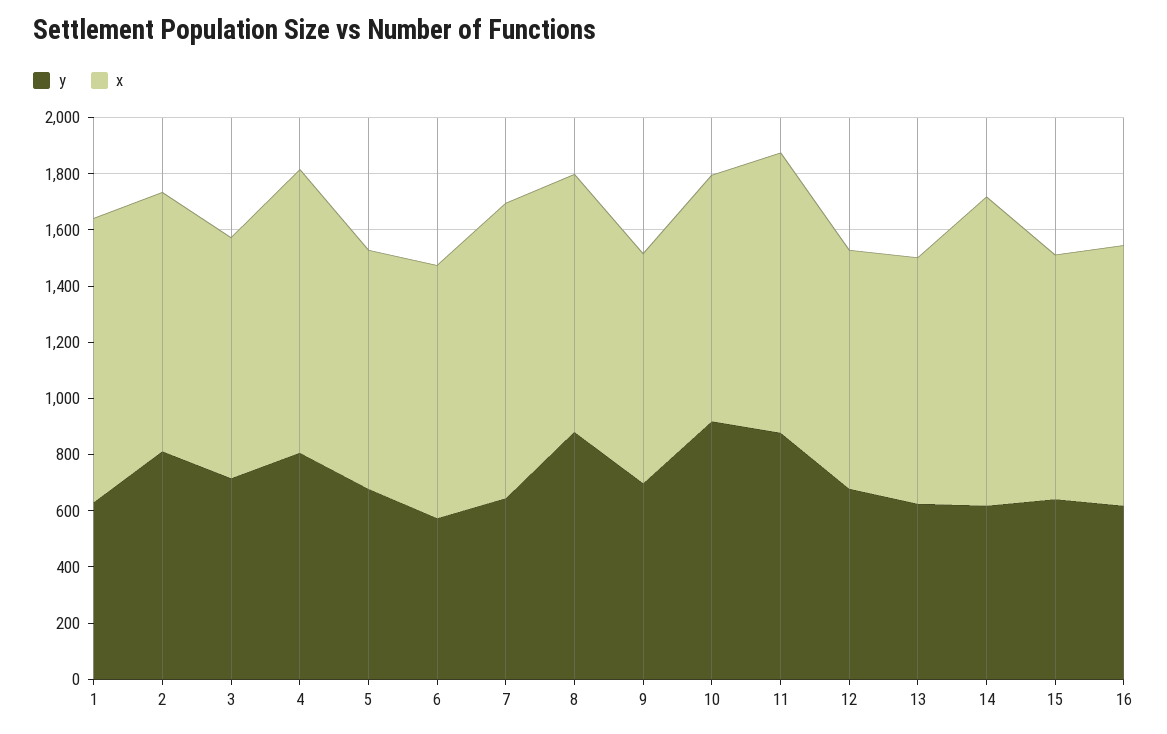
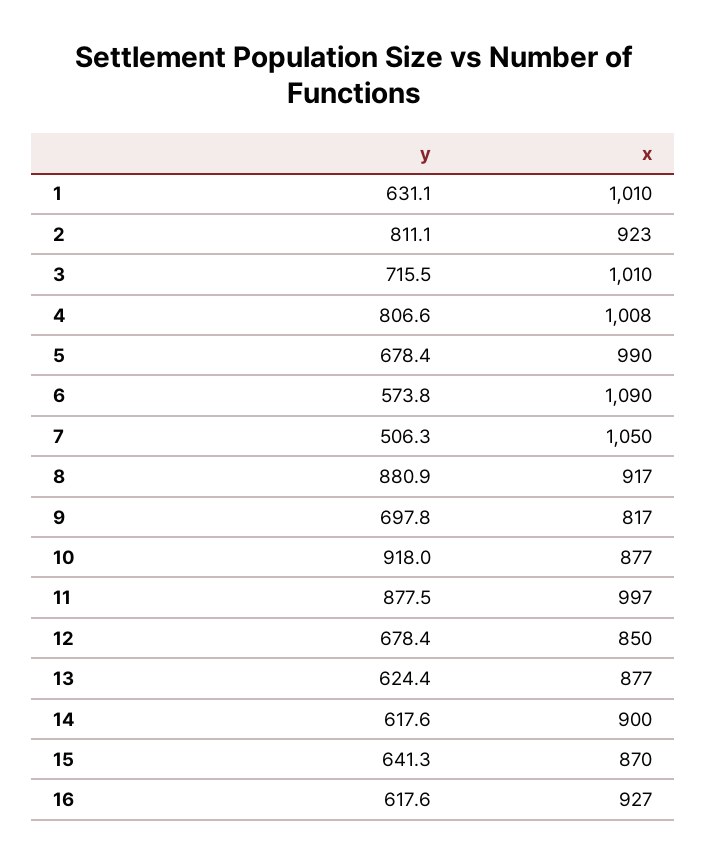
x, 3: 850 -> 1010
x, 5: 850 -> 990
x, 6: 900 -> 1090
y, 7: 650 -> 506.3
x, 14: 1100 -> 900

